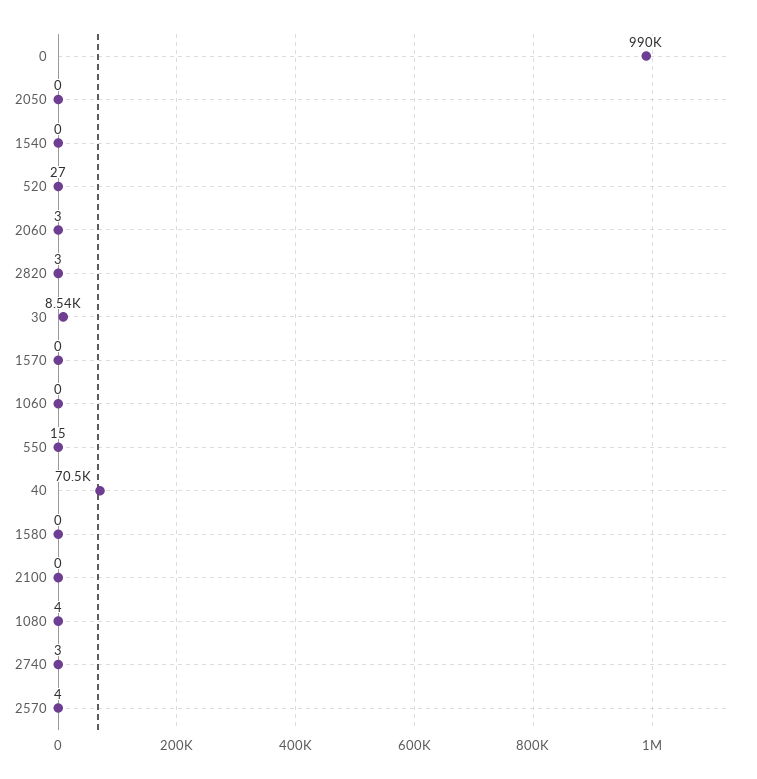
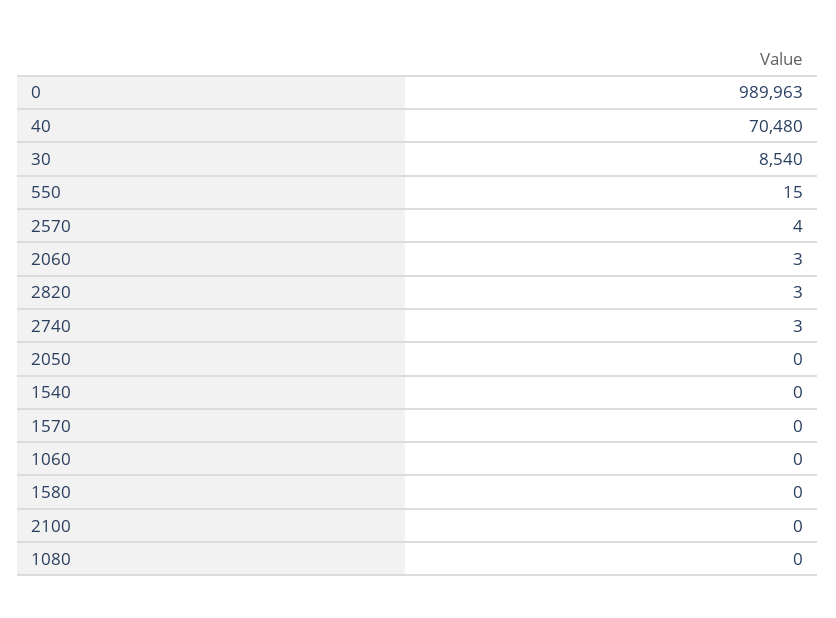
520: 27 -> none
1080: 4 -> 0

